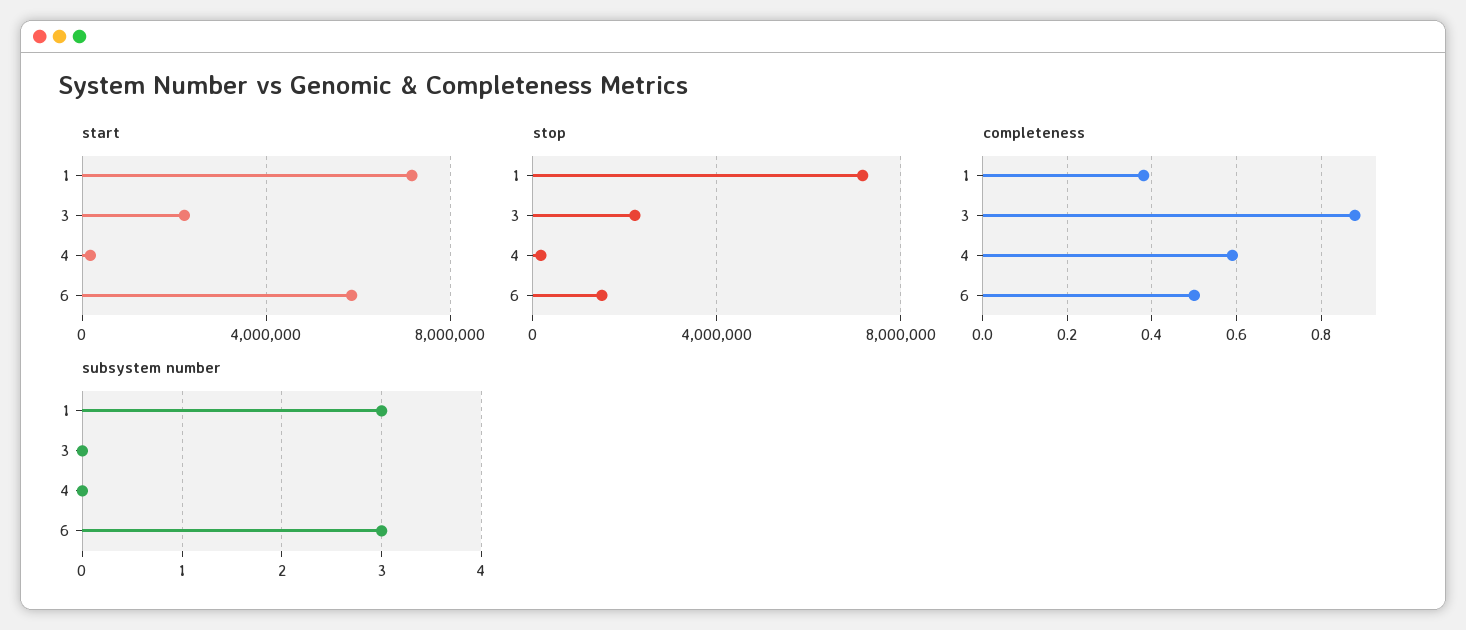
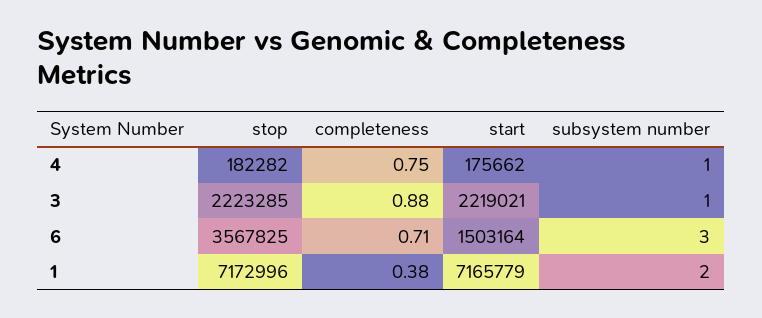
start, 6: 6000000 -> 1503164
stop, 6: 1500000 -> 3567825
completeness, 4: 0.6 -> 0.75
completeness, 6: 0.5 -> 0.71
subsystem number, 1: 3 -> 2
subsystem number, 3: 0 -> 1
subsystem number, 4: 0 -> 1

